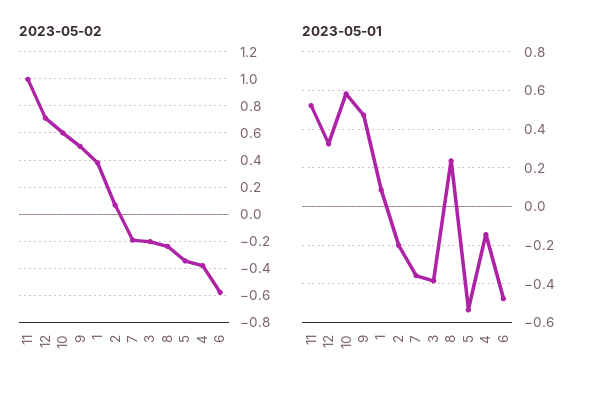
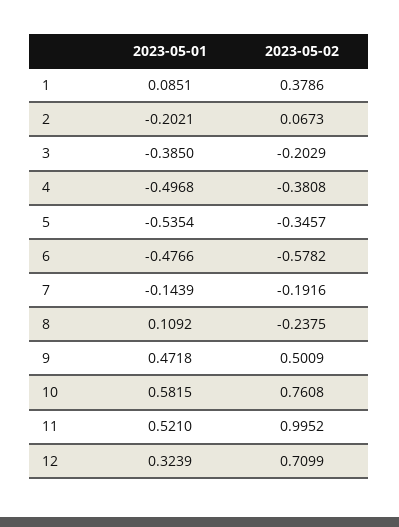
2023-05-02, 10: 0.6 -> 0.7608
2023-05-01, 7: -0.35 -> -0.1439
2023-05-01, 8: 0.25 -> 0.1092
2023-05-01, 4: -0.15 -> -0.4968

